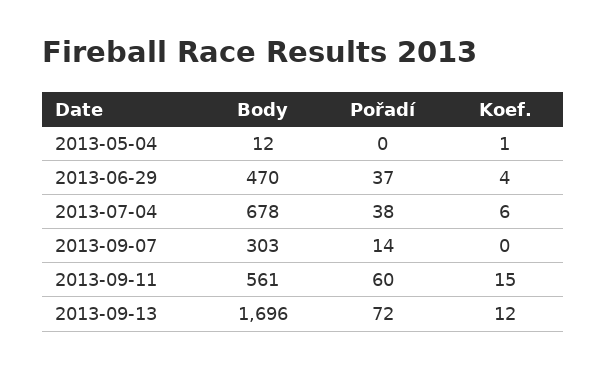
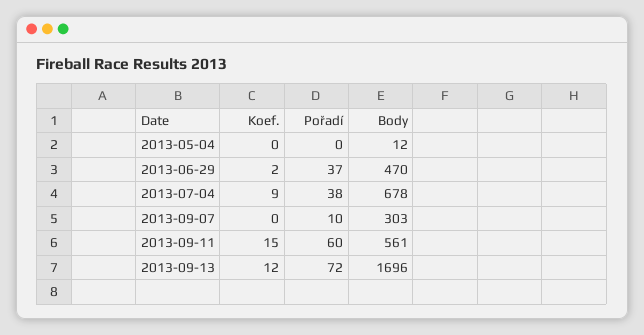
Koef., 2013-05-04: 1 -> 0
Koef., 2013-06-29: 4 -> 2
Koef., 2013-07-04: 6 -> 9
Pořadí, 2013-09-07: 14 -> 10

